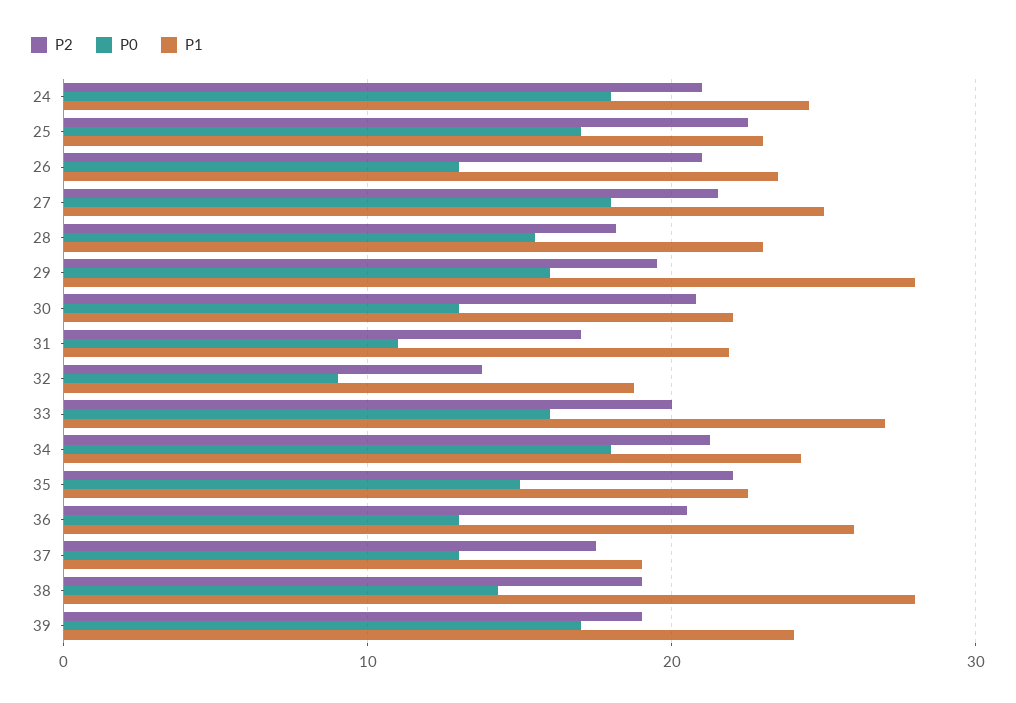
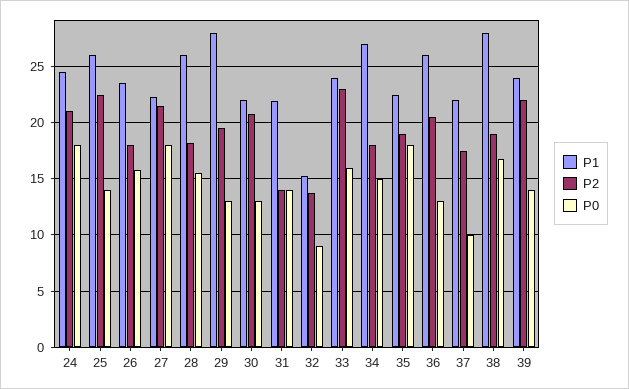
P0, 25: 17 -> 14
P1, 25: 23 -> 26
P2, 26: 21 -> 18
P0, 26: 13 -> 16
P1, 27: 25 -> 22
P1, 28: 23 -> 26
P0, 29: 16 -> 13
P2, 31: 17 -> 14
P0, 31: 11 -> 14
P1, 32: 19 -> 15
P2, 33: 20 -> 23
P1, 33: 27 -> 24
P2, 34: 21 -> 18
P0, 34: 18 -> 15
P1, 34: 24 -> 27
P2, 35: 22 -> 19
P0, 35: 15 -> 18
P0, 37: 13 -> 10
P1, 37: 19 -> 22
P0, 38: 14 -> 17
P2, 39: 19 -> 22
P0, 39: 17 -> 14

